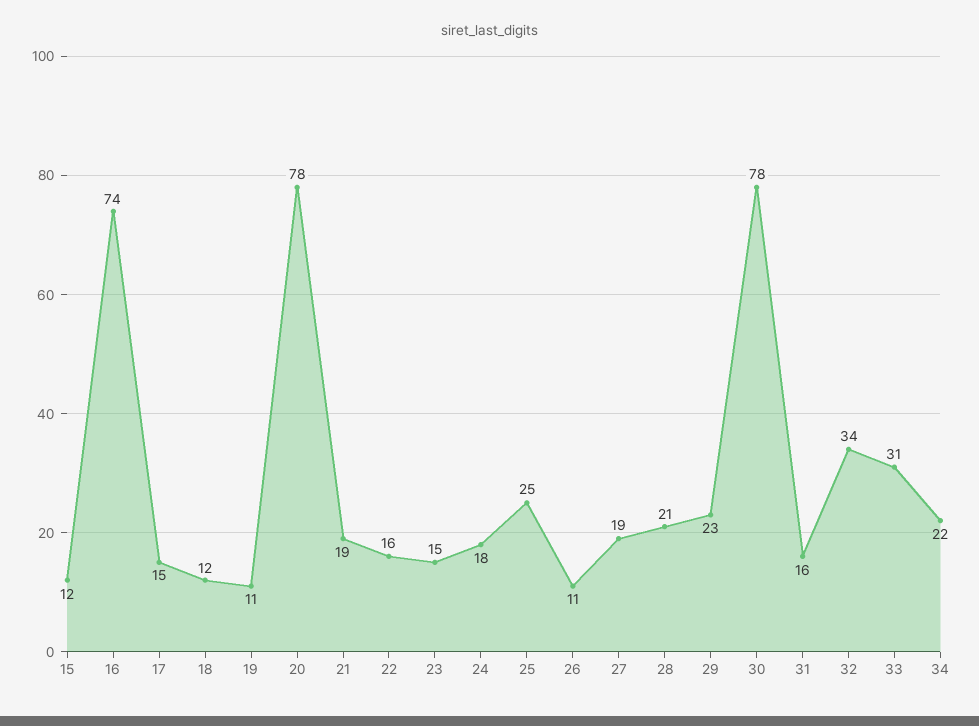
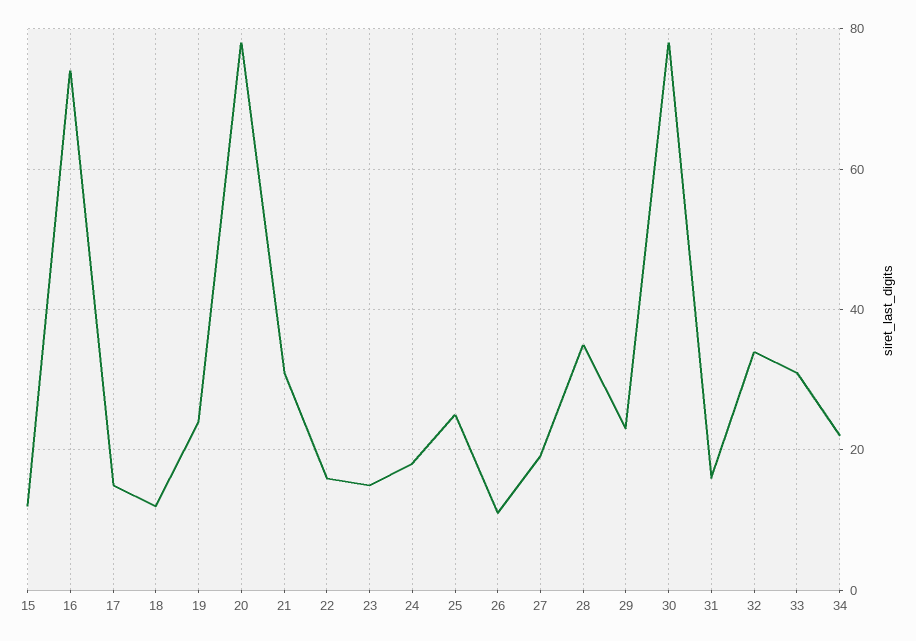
19: 11 -> 25
21: 19 -> 30
28: 21 -> 35

